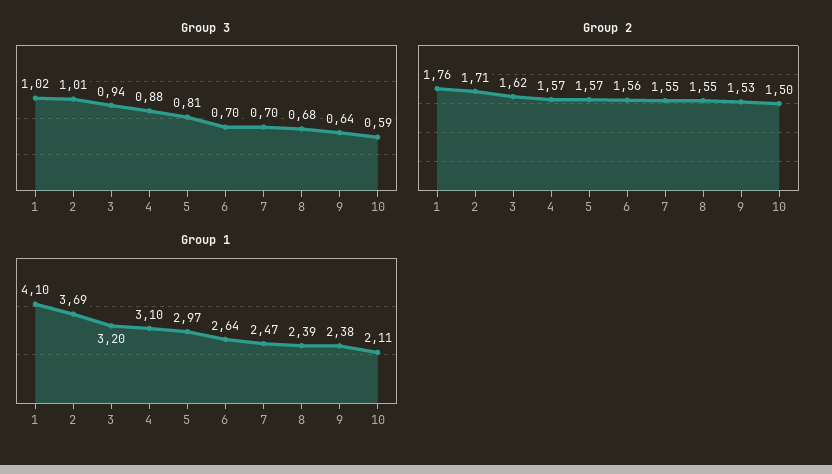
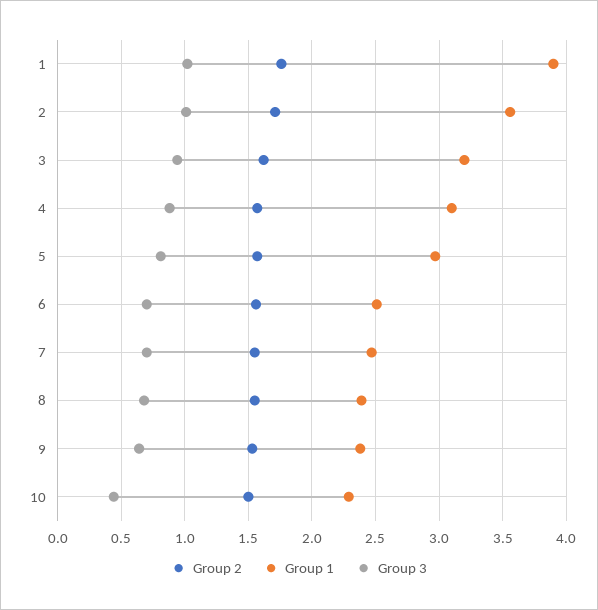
Group 3, 10: 0.59 -> 0.45
Group 1, 1: 4.1 -> 3.9
Group 1, 2: 3.69 -> 3.55
Group 1, 6: 2.64 -> 2.5
Group 1, 10: 2.11 -> 2.3

